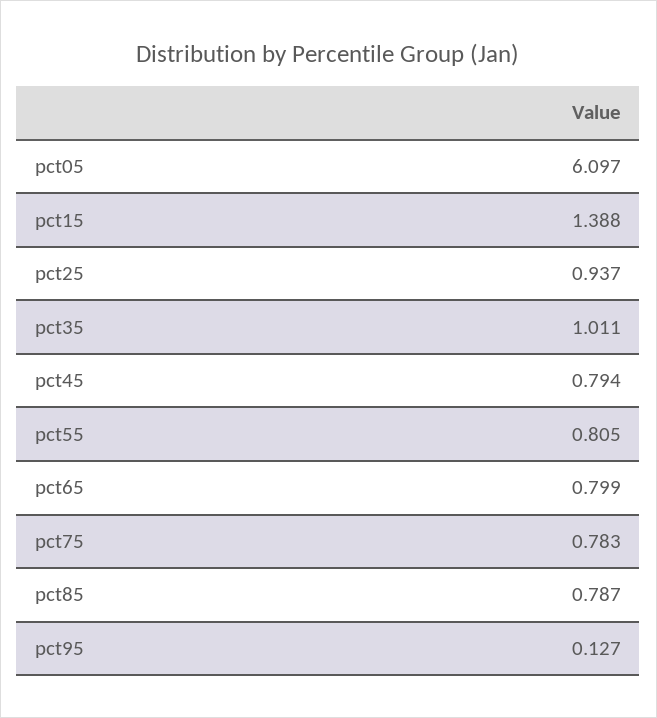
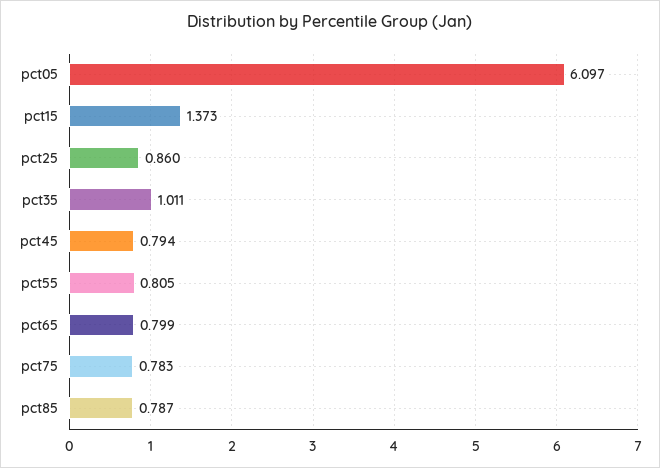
pct15: 1.388 -> 1.373
pct25: 0.937 -> 0.86
pct95: 0.127 -> none

